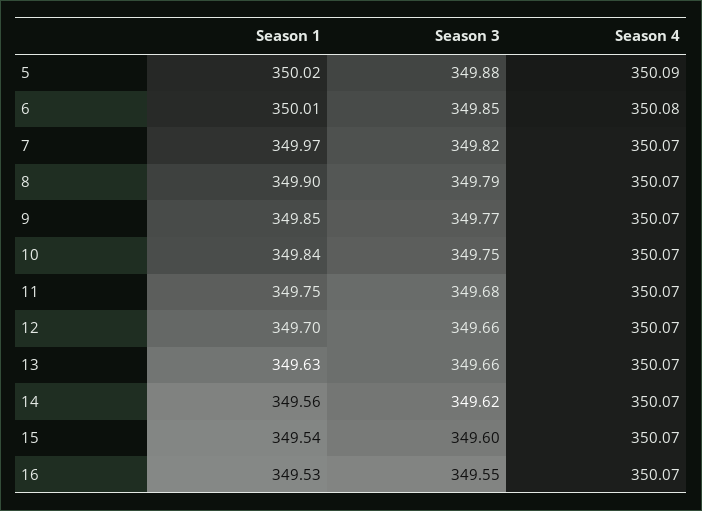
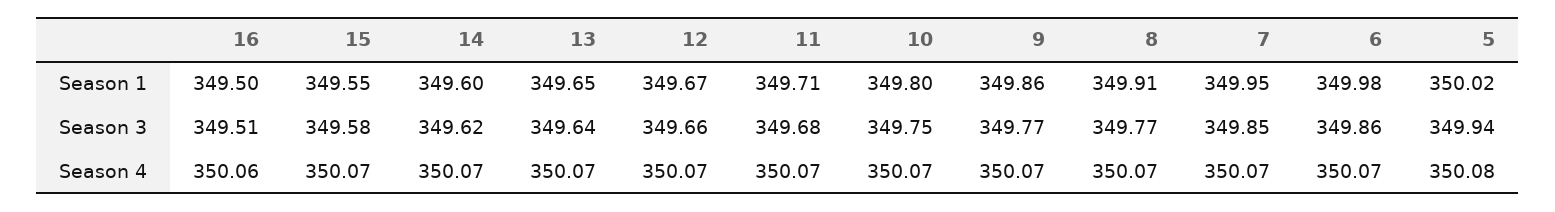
Season 3, 5: 349.88 -> 349.94
Season 4, 5: 350.09 -> 350.08
Season 1, 6: 350.01 -> 349.98
Season 3, 6: 349.85 -> 349.86
Season 4, 6: 350.08 -> 350.07
Season 1, 7: 349.97 -> 349.95
Season 3, 7: 349.82 -> 349.85
Season 1, 8: 349.9 -> 349.91
Season 3, 8: 349.79 -> 349.77
Season 1, 9: 349.85 -> 349.86
Season 1, 10: 349.84 -> 349.8
Season 1, 11: 349.75 -> 349.71
Season 1, 12: 349.7 -> 349.67
Season 1, 13: 349.63 -> 349.65
Season 3, 13: 349.66 -> 349.64
Season 1, 14: 349.56 -> 349.6
Season 1, 15: 349.54 -> 349.55
Season 3, 15: 349.6 -> 349.58
Season 1, 16: 349.53 -> 349.5
Season 3, 16: 349.55 -> 349.51
Season 4, 16: 350.07 -> 350.06

